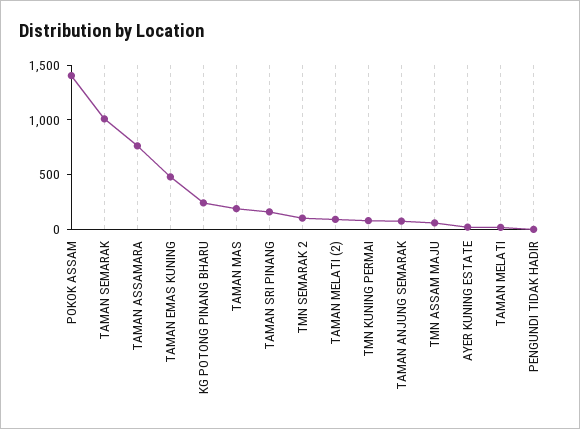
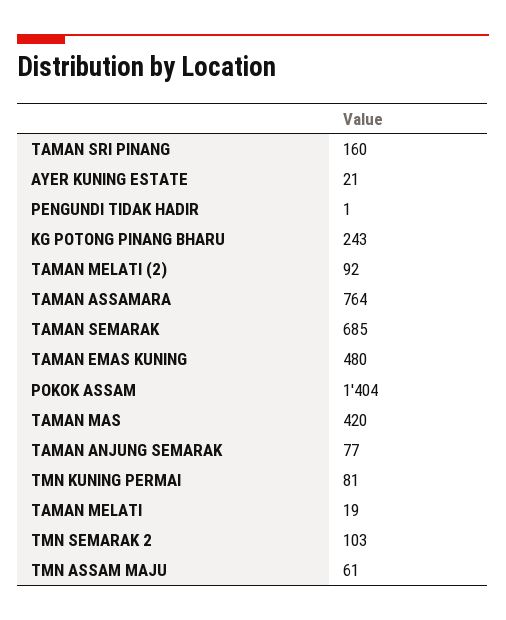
TAMAN SEMARAK: 1000 -> 685
TAMAN MAS: 200 -> 420

